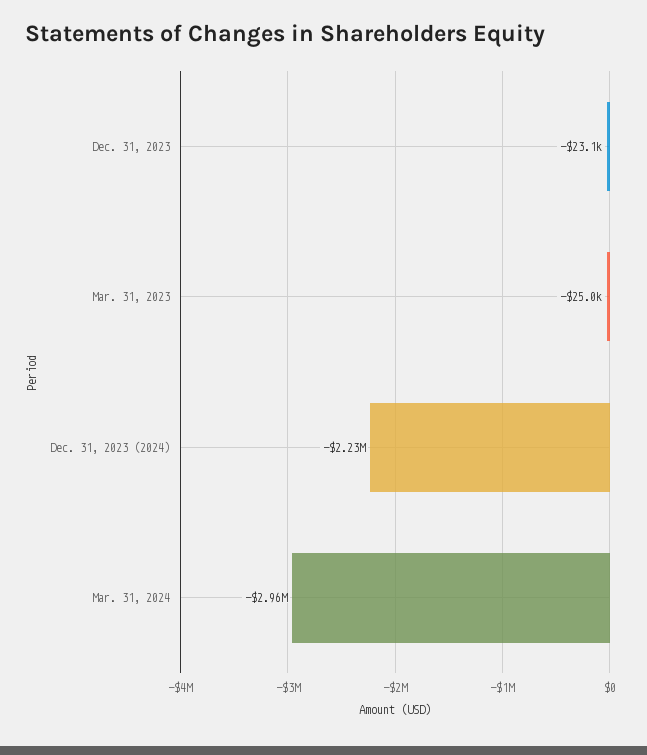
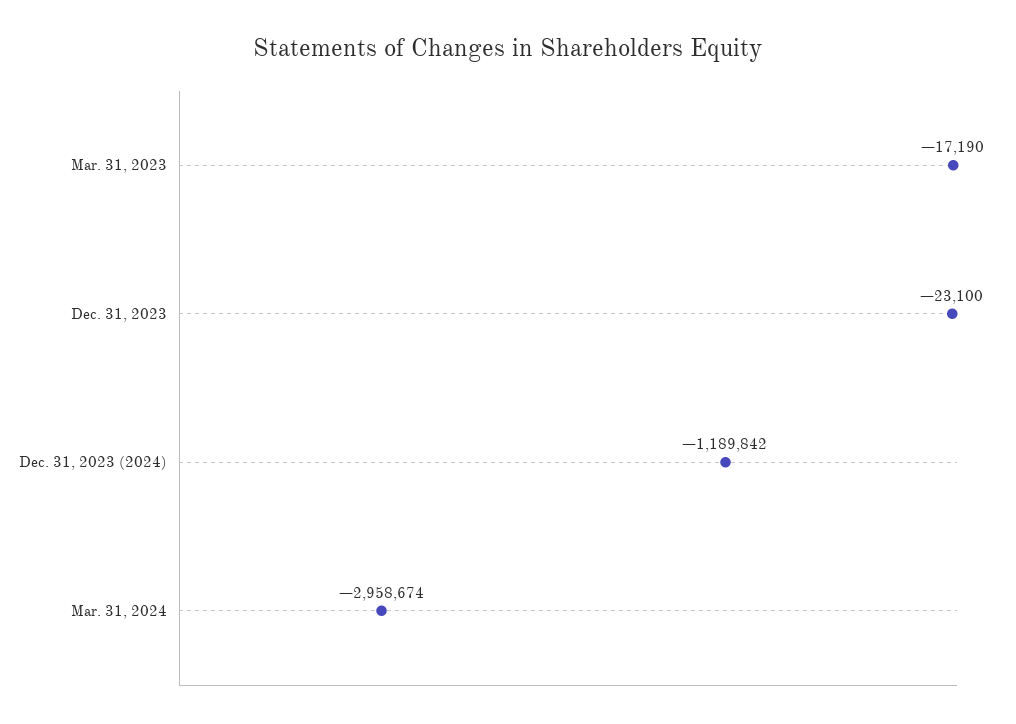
Mar. 31, 2023: -25000 -> -17190
Dec. 31, 2023 (2024): -2230000 -> -1189842

